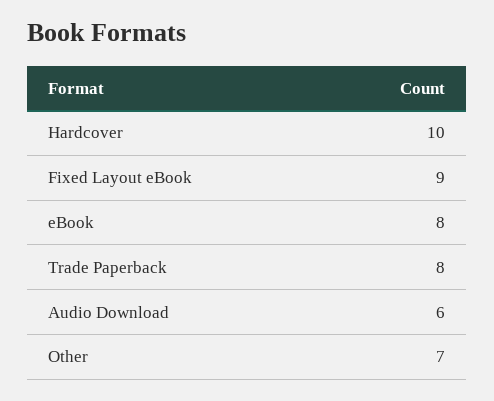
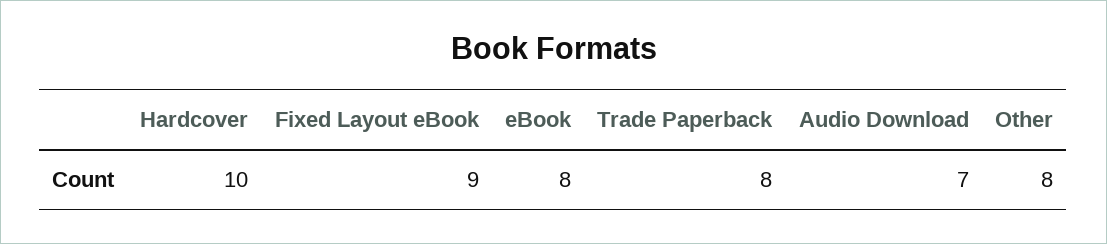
Audio Download: 6 -> 7
Other: 7 -> 8

